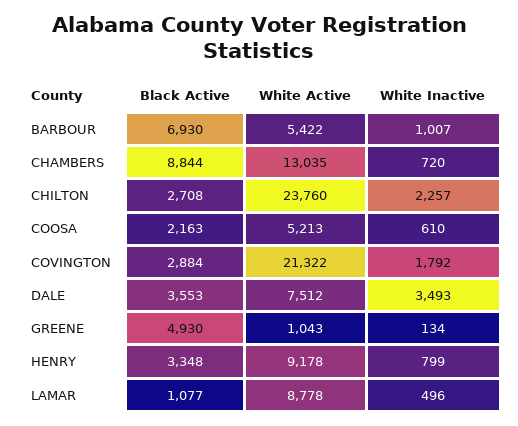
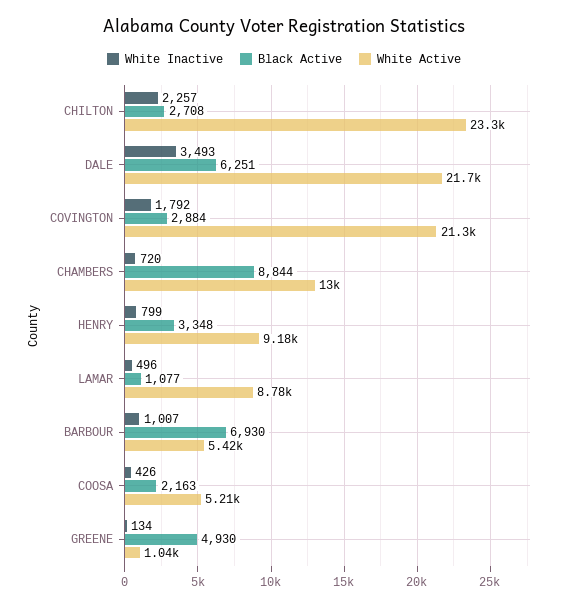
White Active, CHILTON: 23760 -> 23300
White Inactive, COOSA: 610 -> 426
Black Active, DALE: 3553 -> 6251
White Active, DALE: 7512 -> 21700

